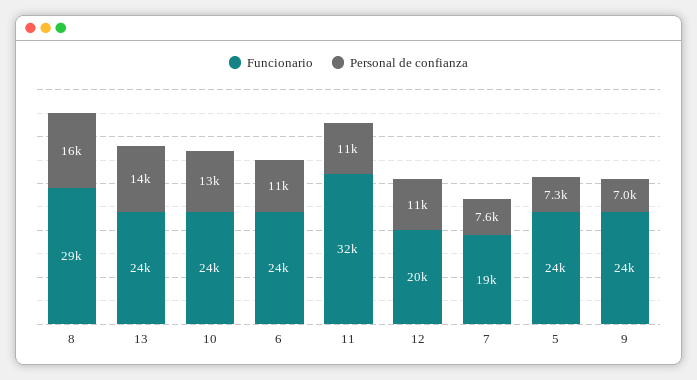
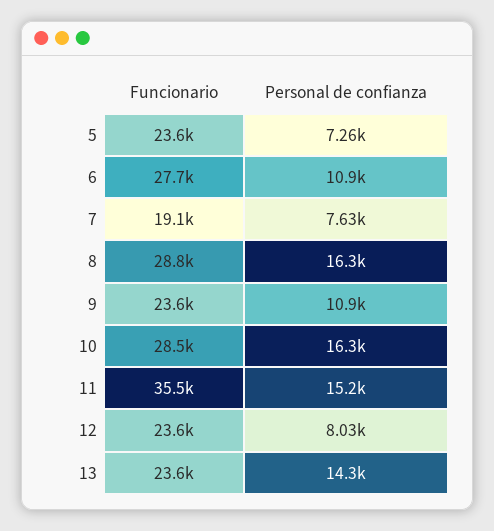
Funcionario, 10: 24000 -> 28500
Personal de confianza, 10: 13000 -> 16300
Funcionario, 6: 24000 -> 27700
Funcionario, 11: 32000 -> 35500
Personal de confianza, 11: 11000 -> 15200
Funcionario, 12: 20000 -> 23600
Personal de confianza, 12: 11000 -> 8030
Personal de confianza, 9: 7000 -> 10900

